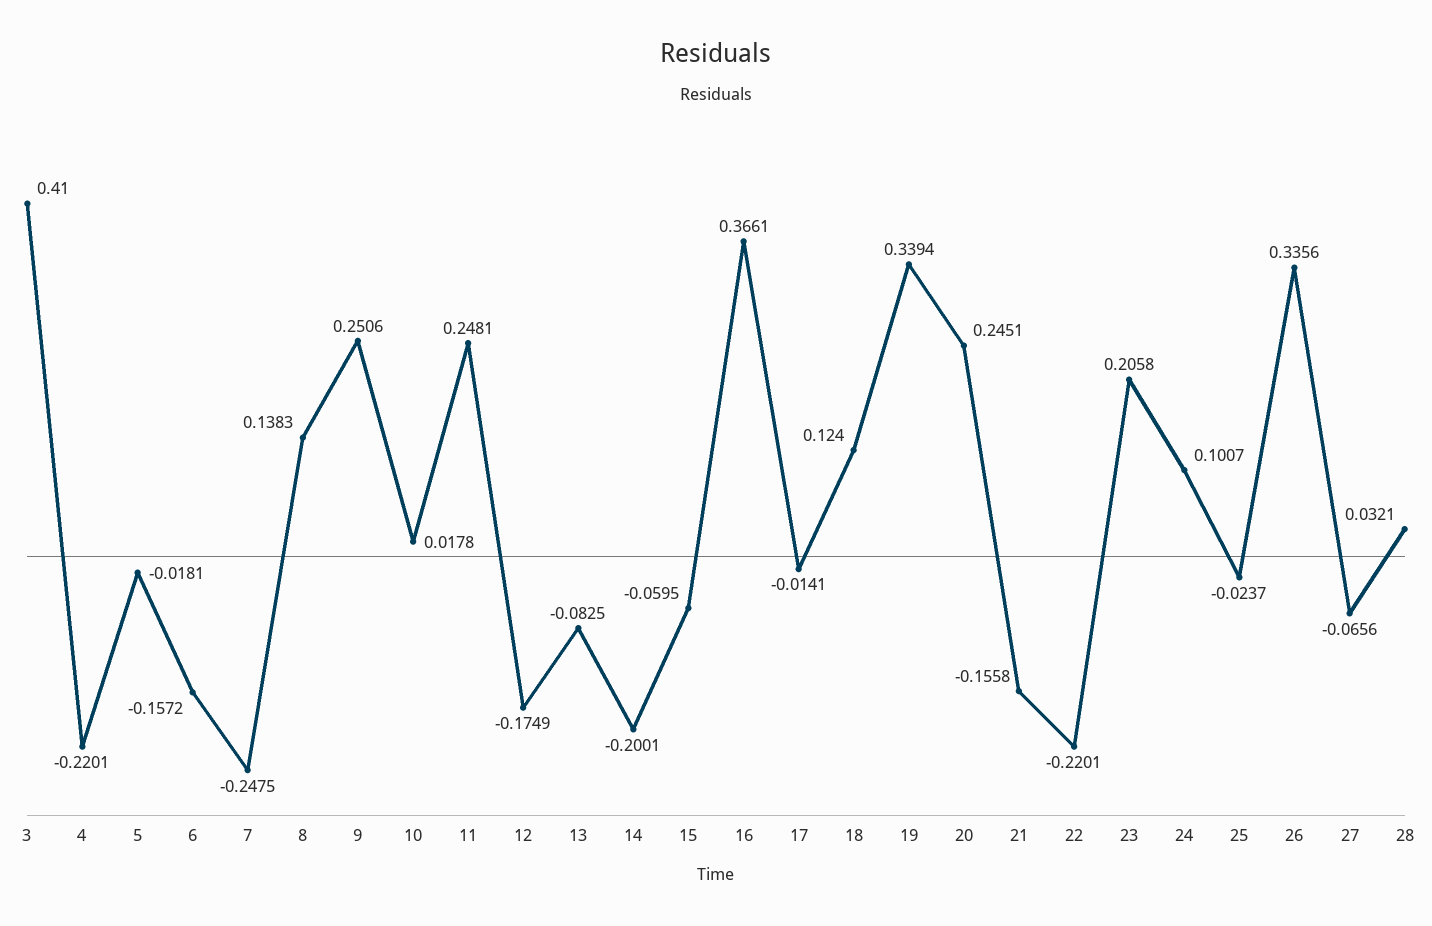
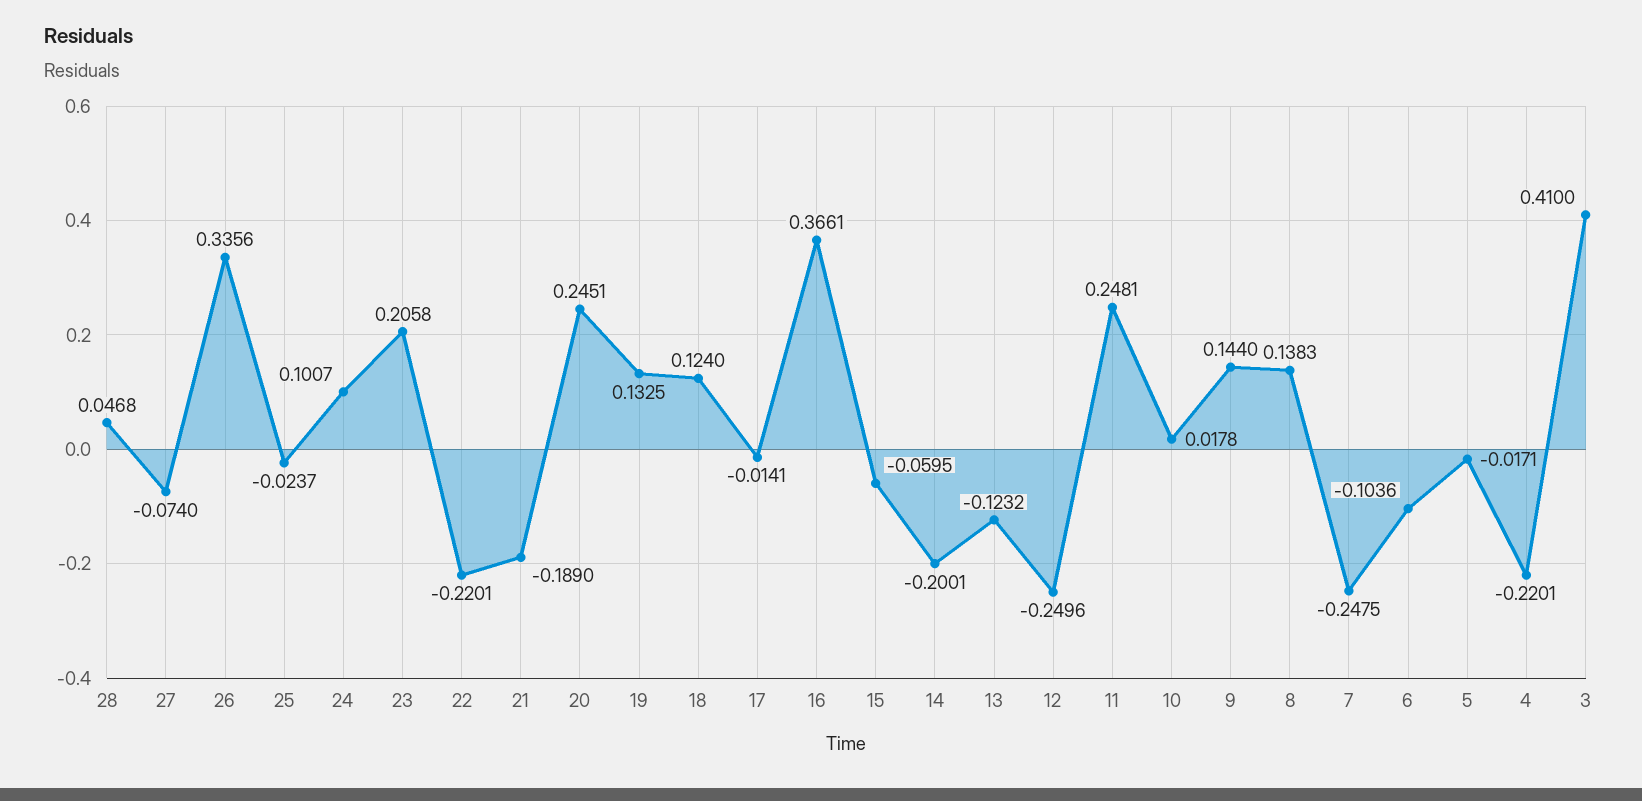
5: -0.0181 -> -0.0171
6: -0.1572 -> -0.1036
9: 0.2506 -> 0.144
12: -0.1749 -> -0.2496
13: -0.0825 -> -0.1232
19: 0.3394 -> 0.1325
21: -0.1558 -> -0.189
27: -0.0656 -> -0.074
28: 0.0321 -> 0.0468

